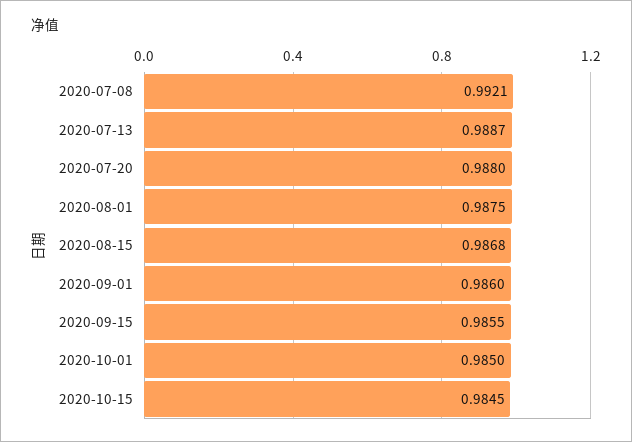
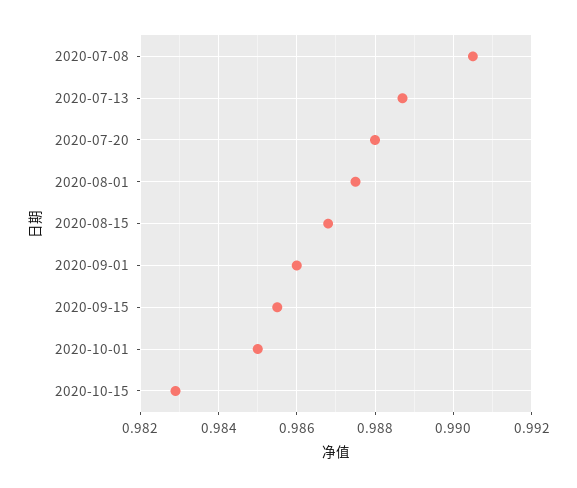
2020-07-08: 0.9921 -> 0.9905
2020-10-15: 0.9845 -> 0.983

